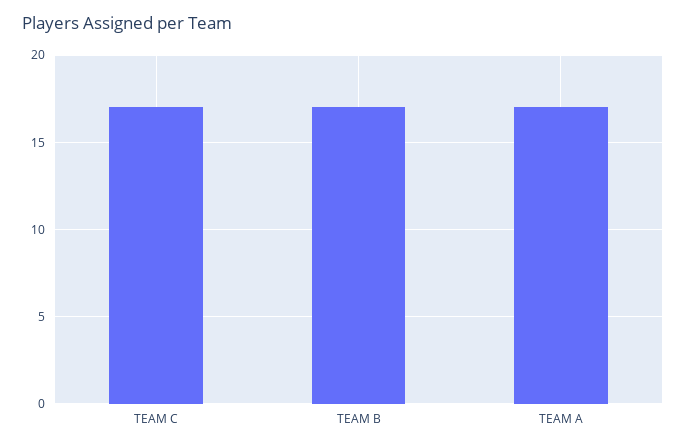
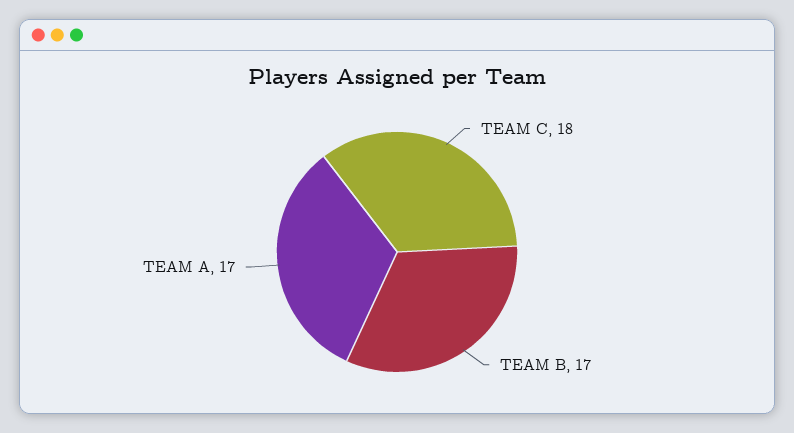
TEAM C: 17 -> 18

